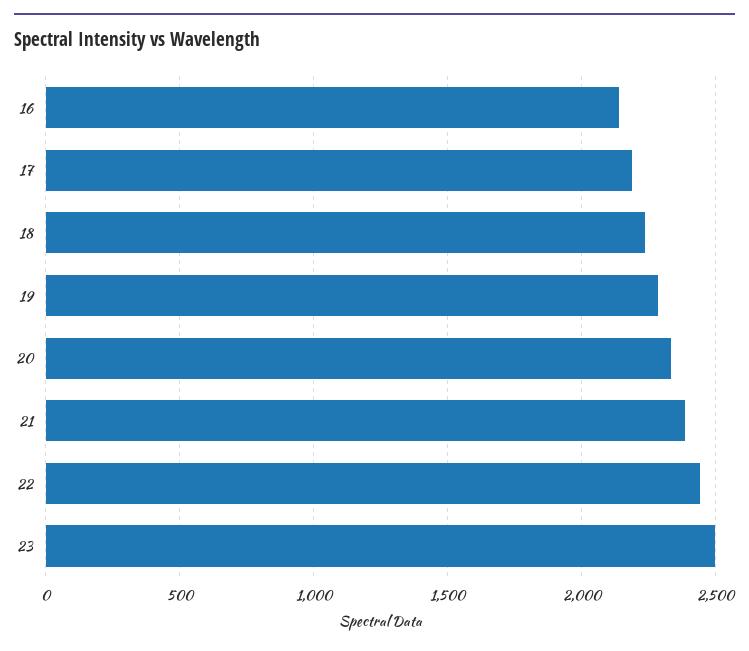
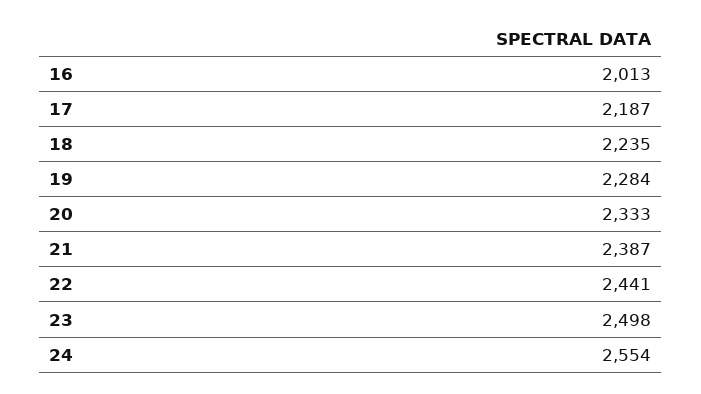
16: 2150 -> 2013
24: none -> 2554

